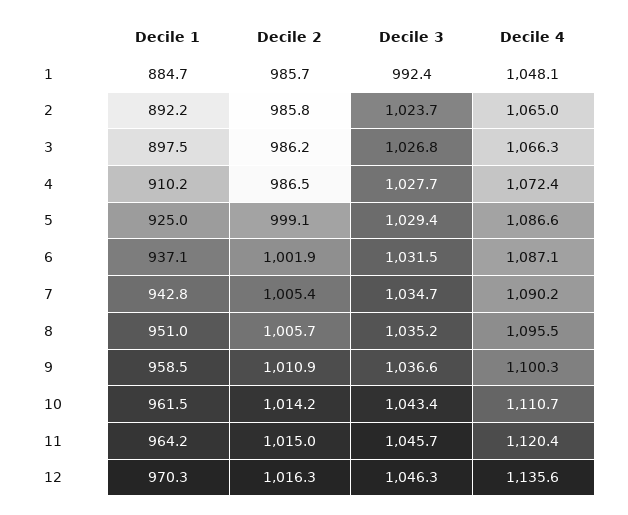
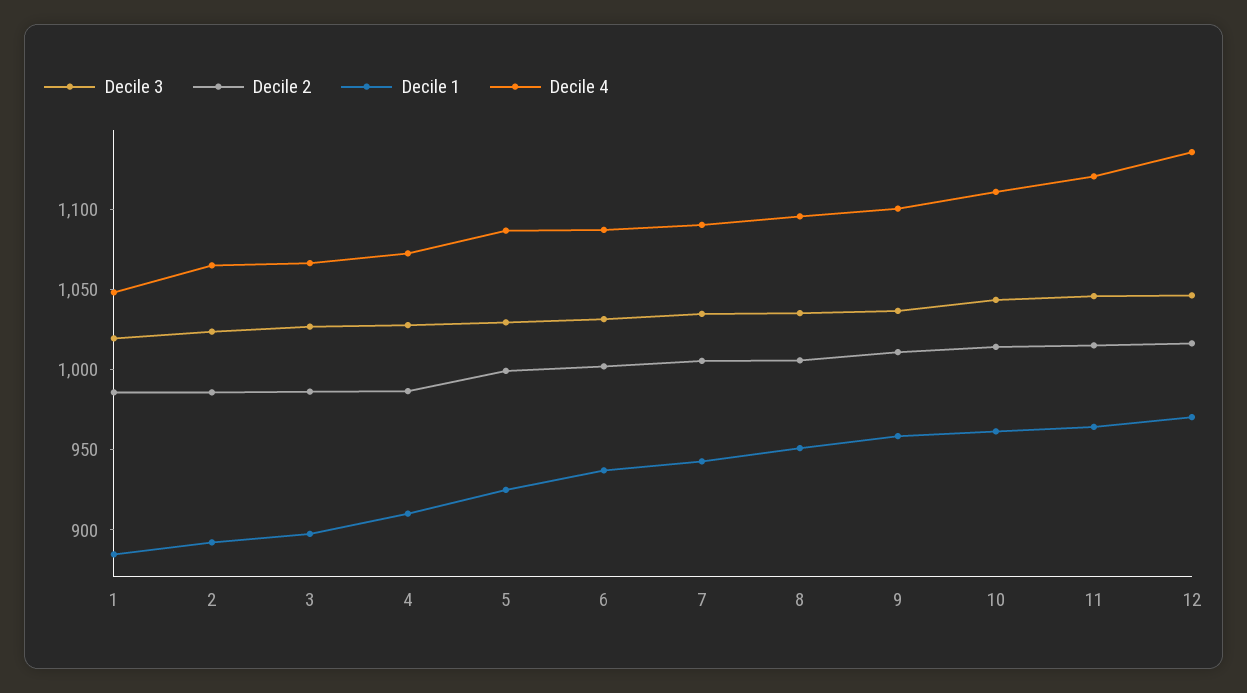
Decile 3, 1: 992.4 -> 1020

